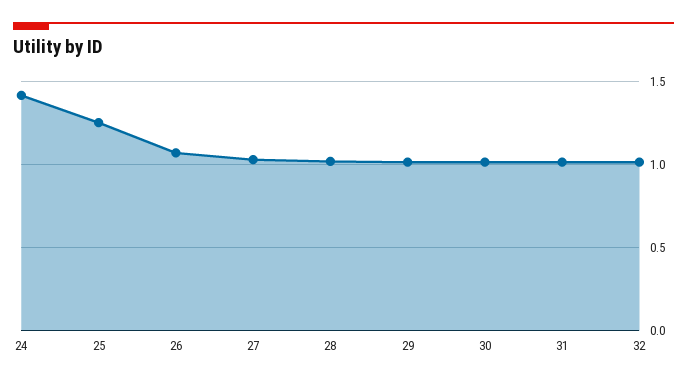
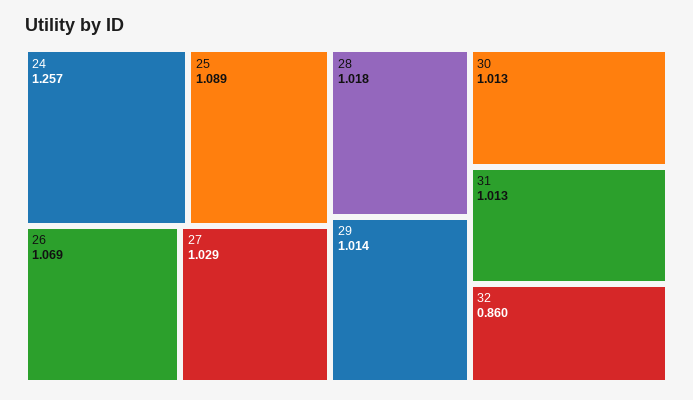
24: 1.4 -> 1.257
25: 1.25 -> 1.089
32: 1 -> 0.86

